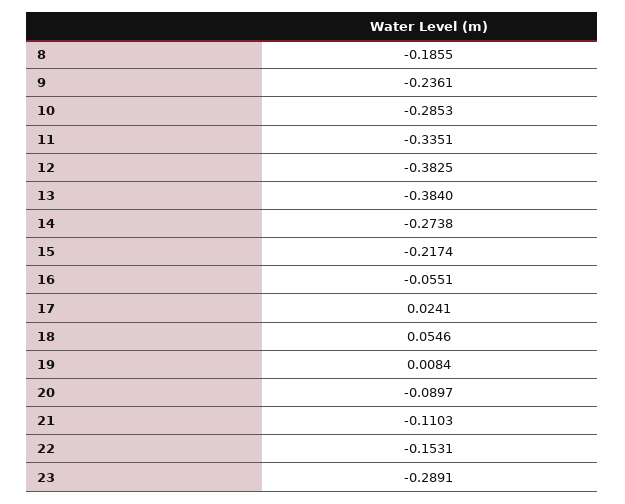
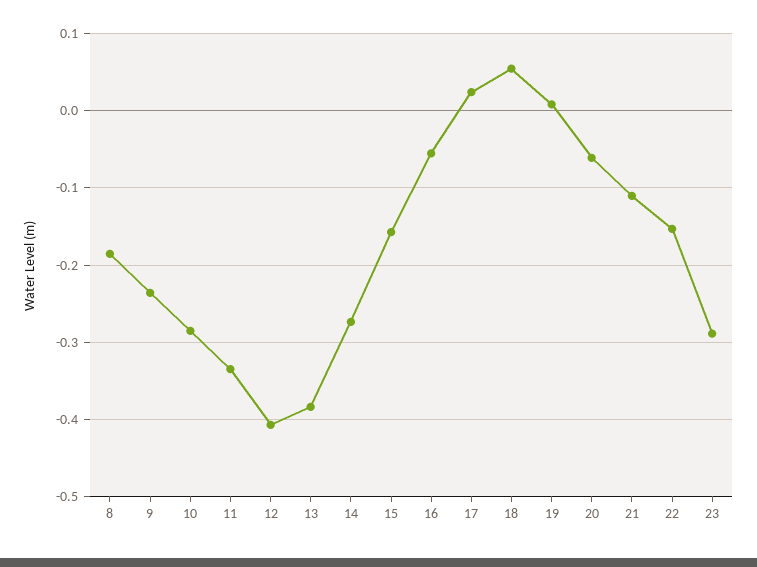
12: -0.3825 -> -0.41
15: -0.2174 -> -0.16
20: -0.0897 -> -0.06

